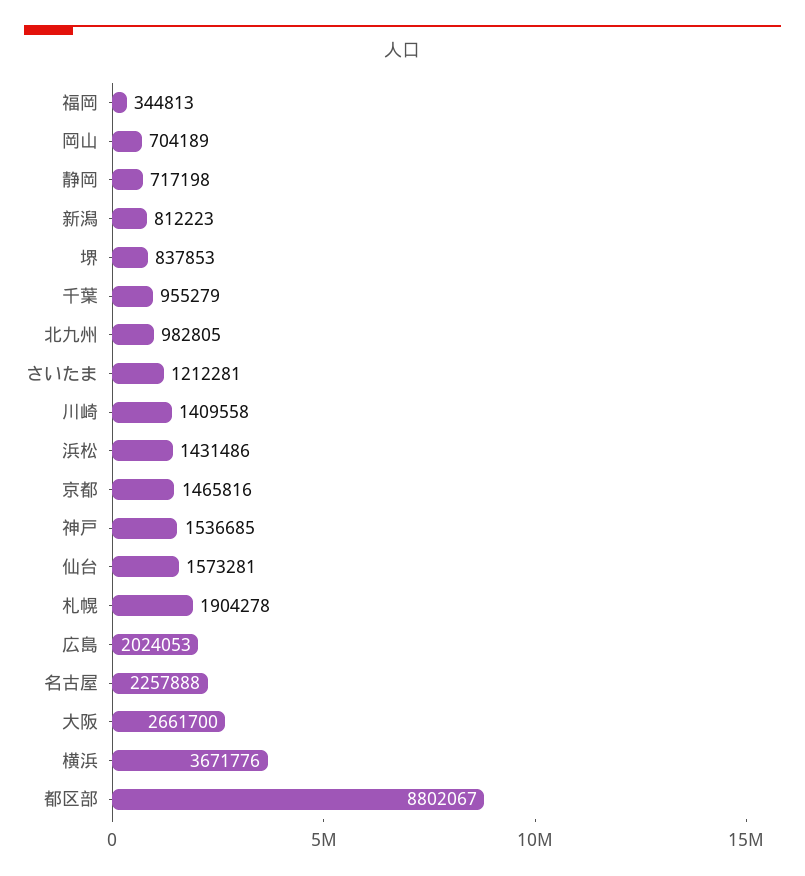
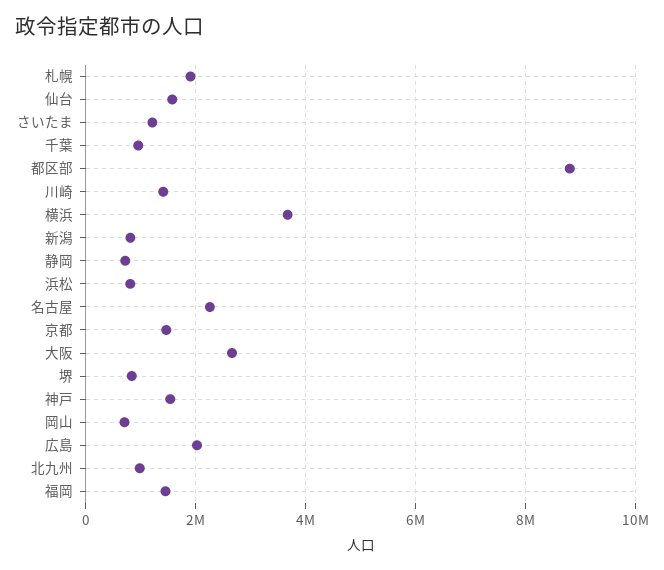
福岡: 344813 -> 1400000
浜松: 1431486 -> 800000

